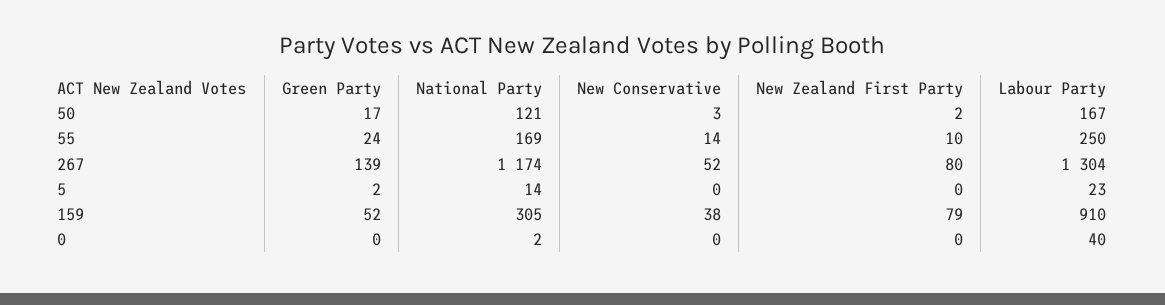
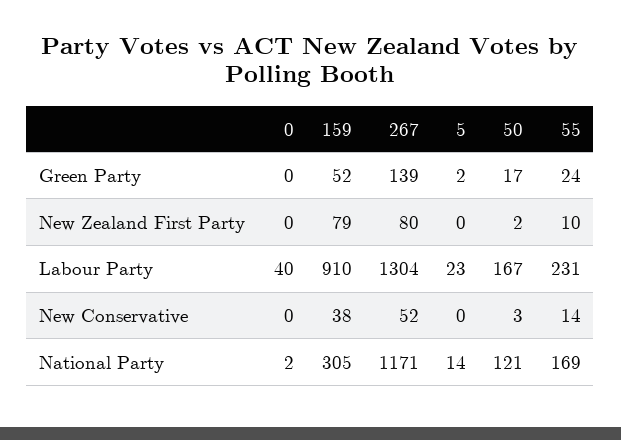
Labour Party, 55: 250 -> 231
National Party, 267: 1174 -> 1171

